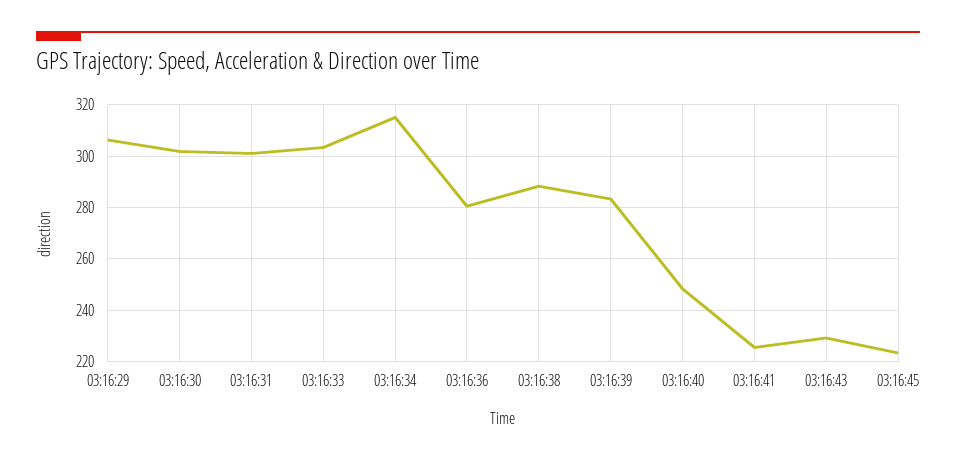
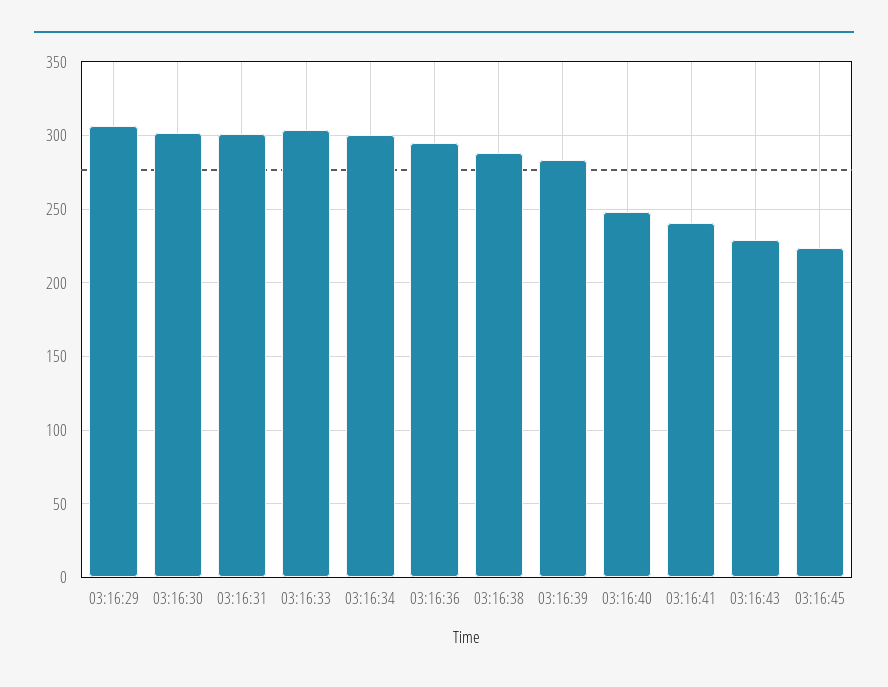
03:16:34: 315 -> 300
03:16:36: 280 -> 295
03:16:41: 225 -> 240

